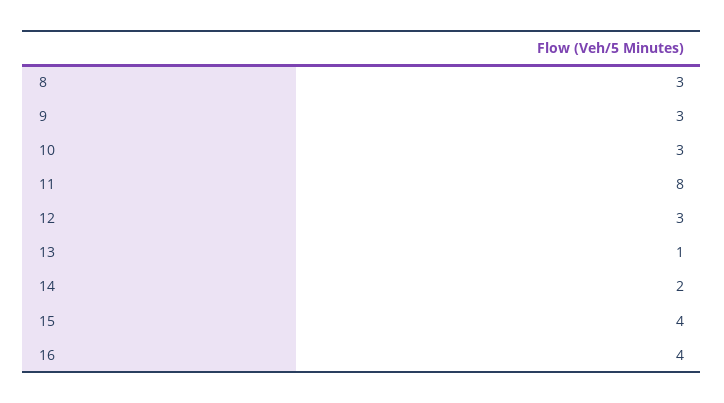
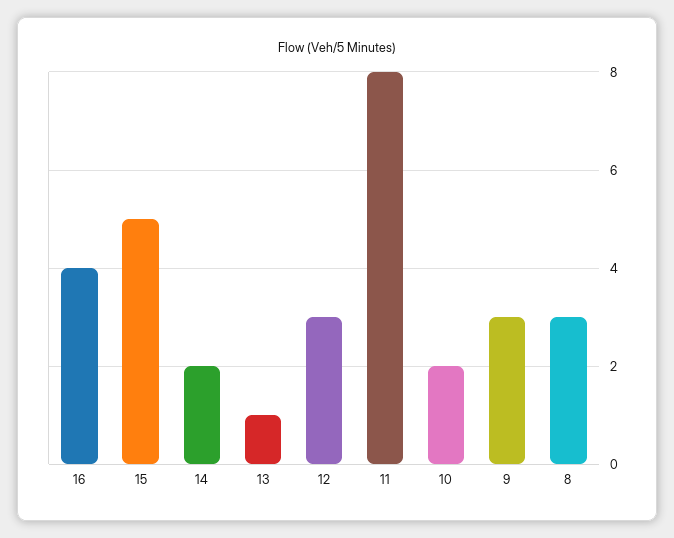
10: 3 -> 2
15: 4 -> 5

